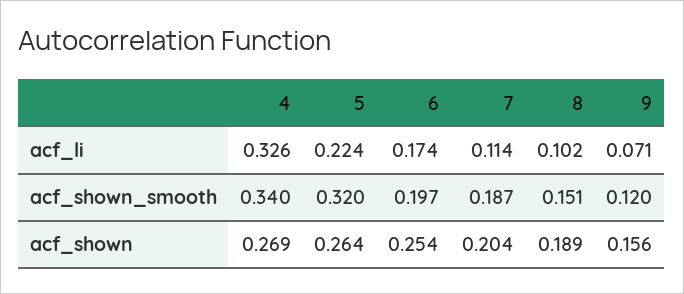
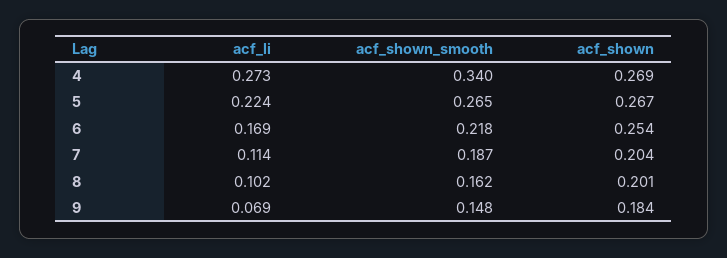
4, acf_li: 0.326 -> 0.273
6, acf_li: 0.174 -> 0.169
9, acf_li: 0.071 -> 0.069
5, acf_shown_smooth: 0.32 -> 0.265
6, acf_shown_smooth: 0.197 -> 0.218
8, acf_shown_smooth: 0.151 -> 0.162
9, acf_shown_smooth: 0.12 -> 0.148
5, acf_shown: 0.264 -> 0.267
8, acf_shown: 0.189 -> 0.201
9, acf_shown: 0.156 -> 0.184

